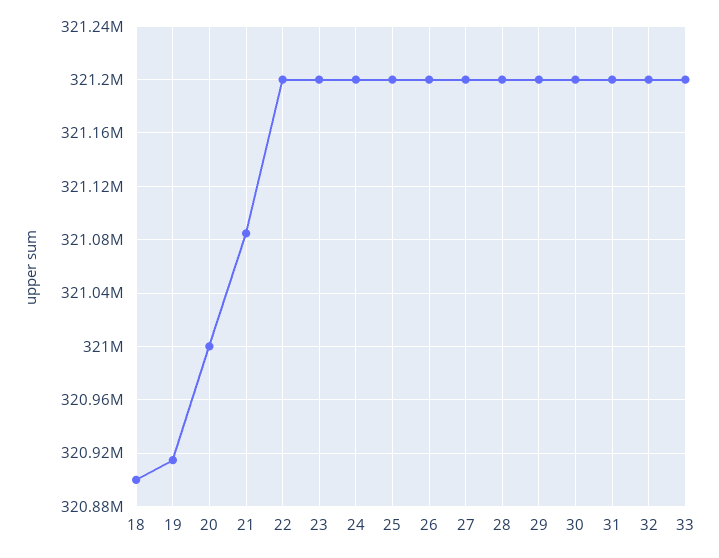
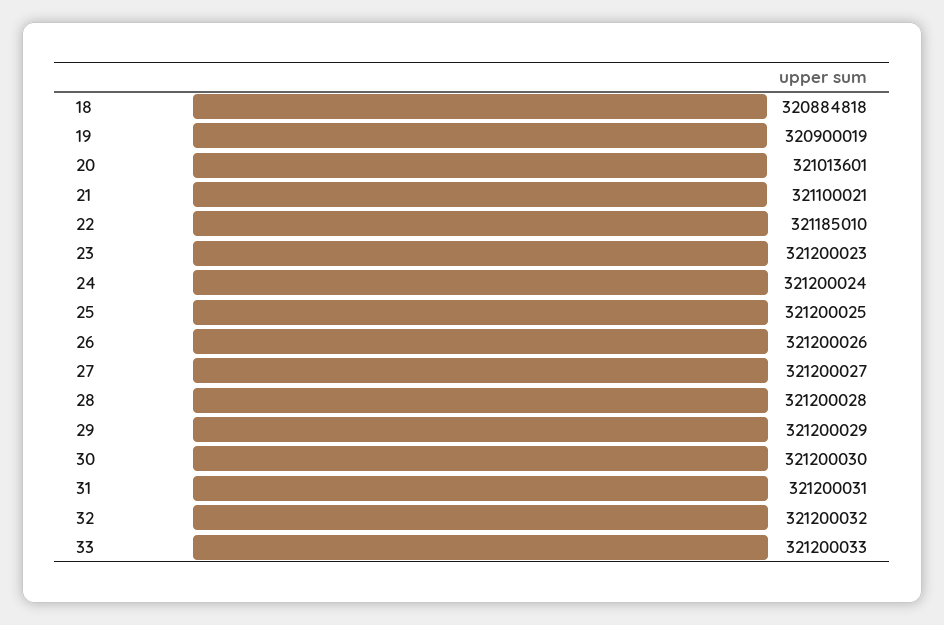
18: 320900000 -> 320884818
19: 320915000 -> 320900019
20: 321000000 -> 321013601
21: 321085000 -> 321100021
22: 321200000 -> 321185010

